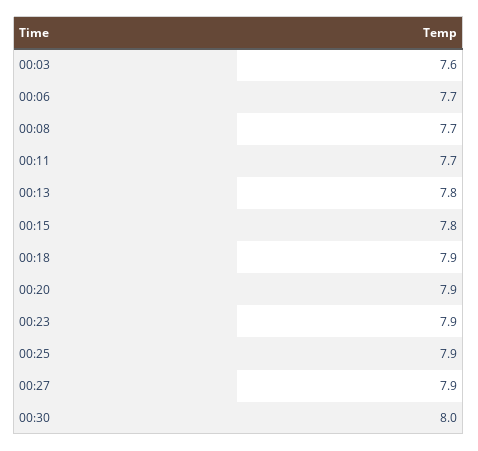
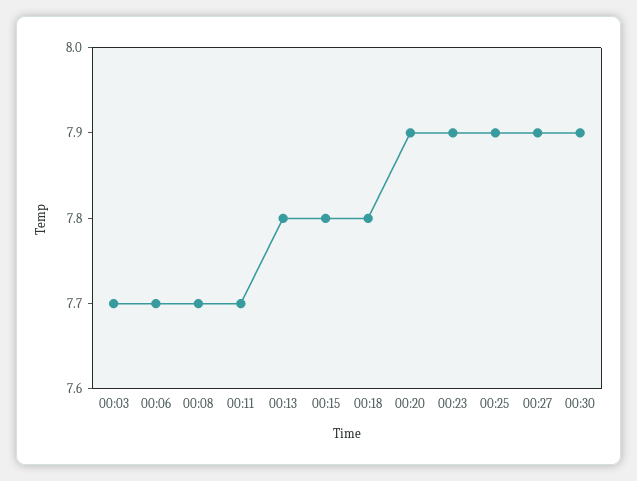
00:03: 7.6 -> 7.7
00:18: 7.9 -> 7.8
00:30: 8 -> 7.9

